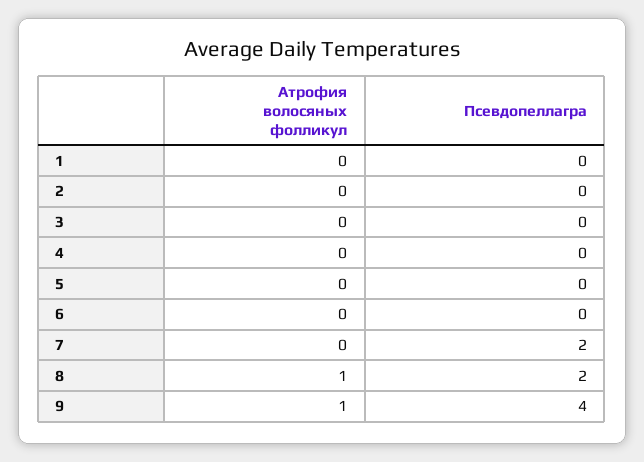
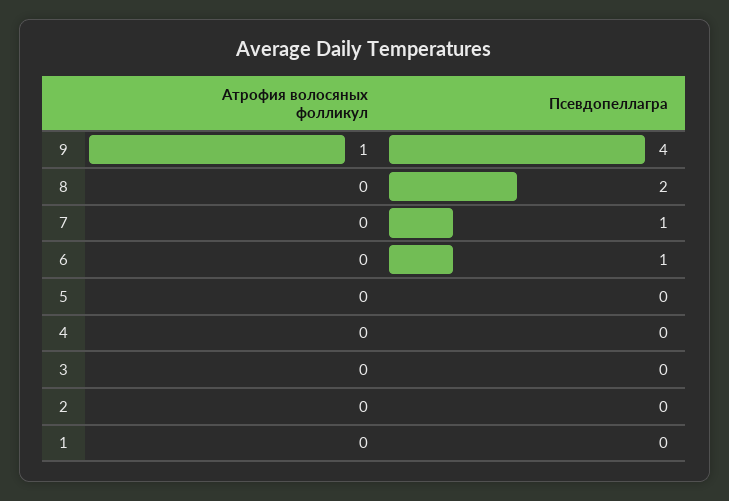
Псевдопеллагра, 6: 0 -> 1
Псевдопеллагра, 7: 2 -> 1
Атрофия волосяных фолликул, 8: 1 -> 0

